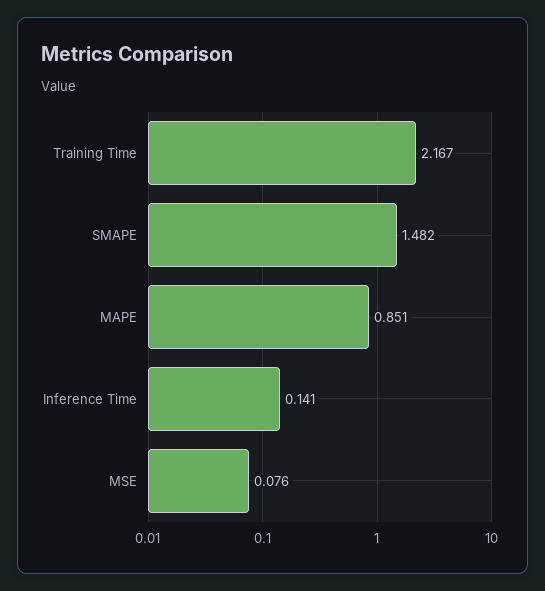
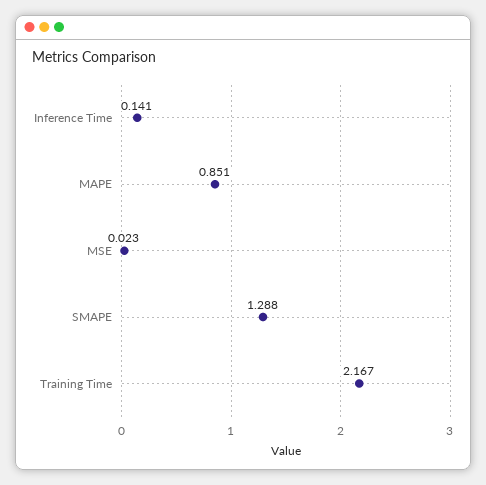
SMAPE: 1.482 -> 1.288
MSE: 0.076 -> 0.023

